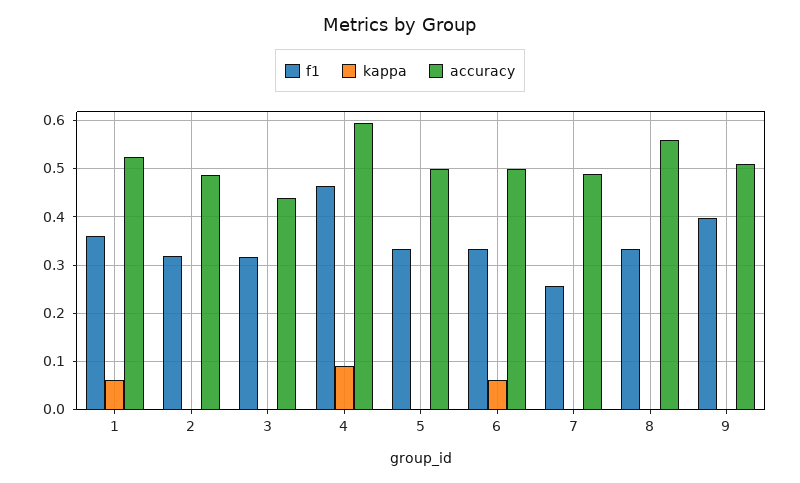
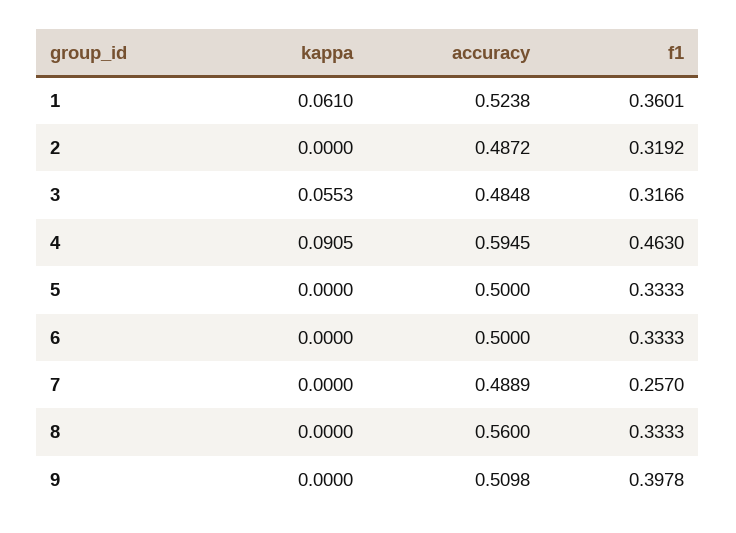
kappa, 3: 0 -> 0.0553
accuracy, 3: 0.44 -> 0.4848
kappa, 6: 0.06 -> 0

